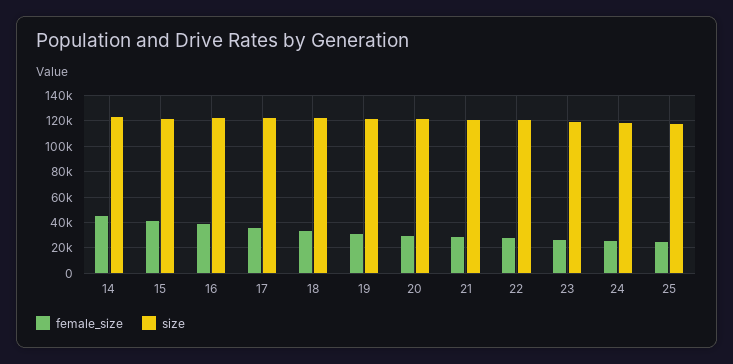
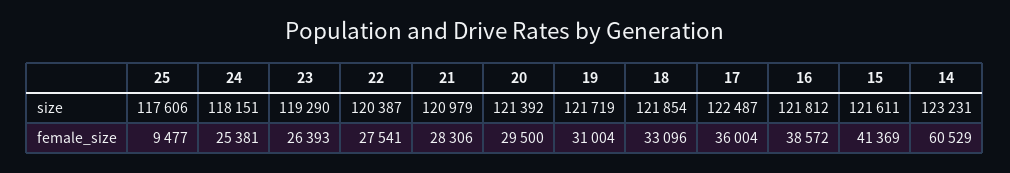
female_size, 14: 45000 -> 60529
female_size, 25: 25000 -> 9477

